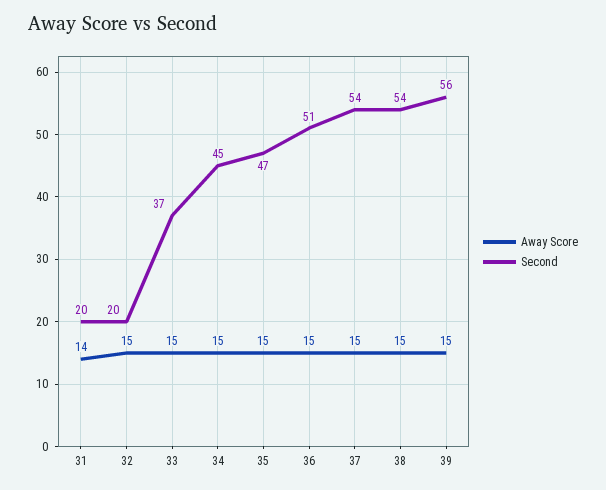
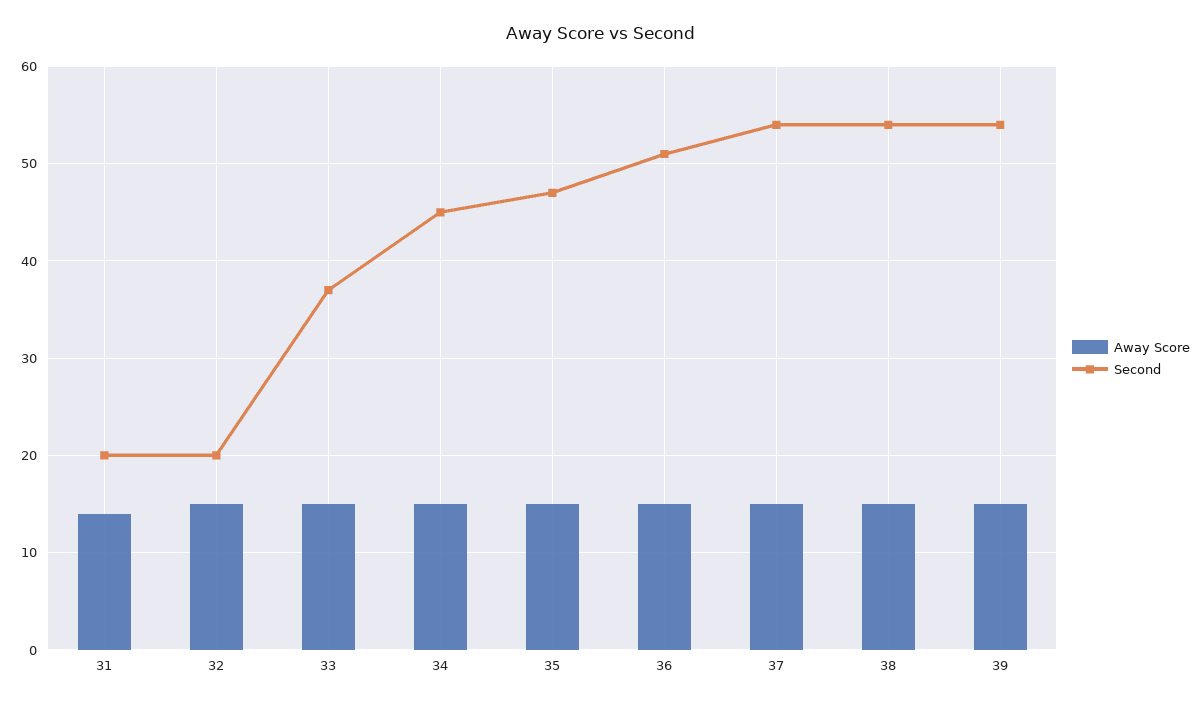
Second, 39: 56 -> 54

